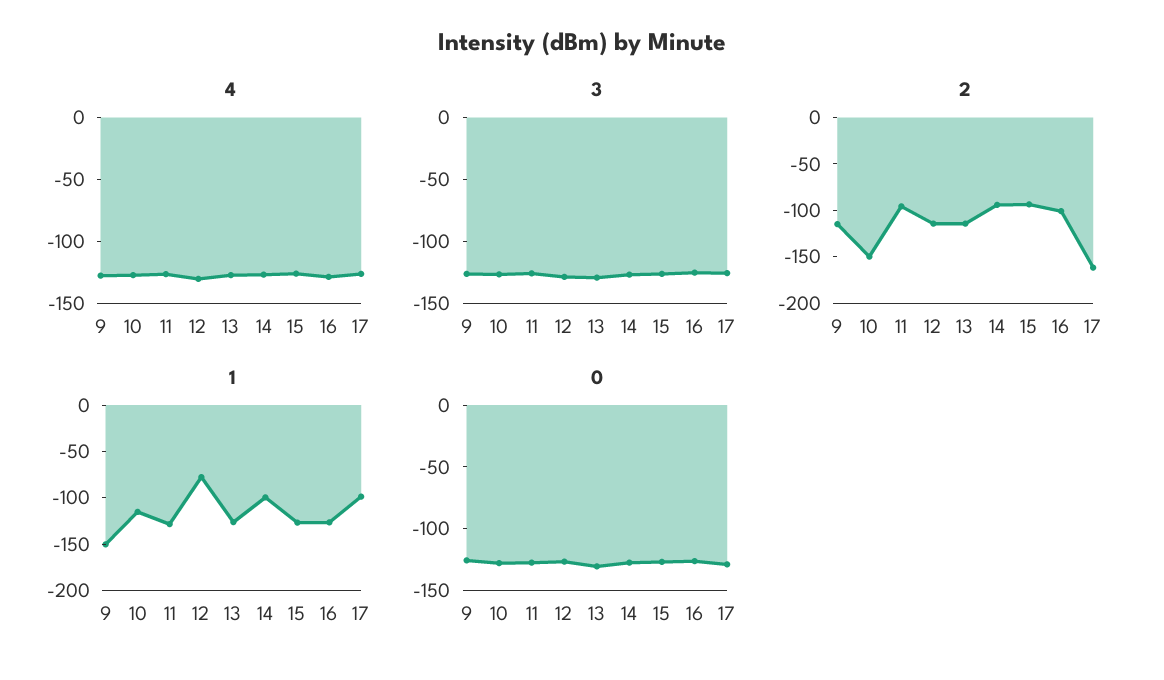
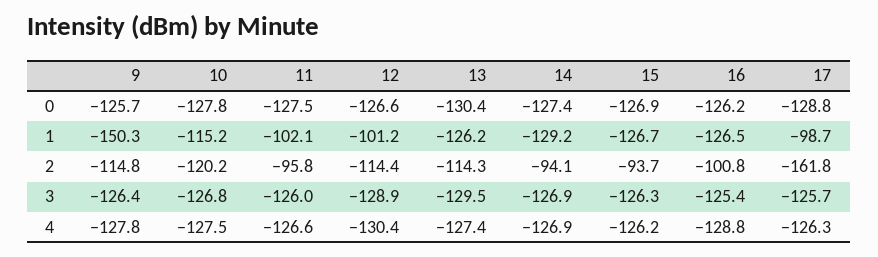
2, 10: -150 -> -120.2
1, 11: -130 -> -102.1
1, 12: -80 -> -101.2
1, 14: -100 -> -129.2

